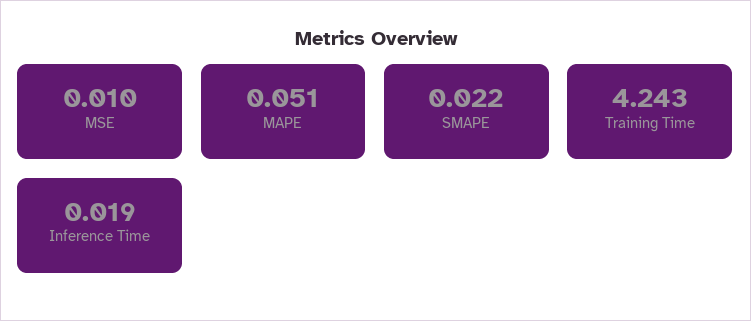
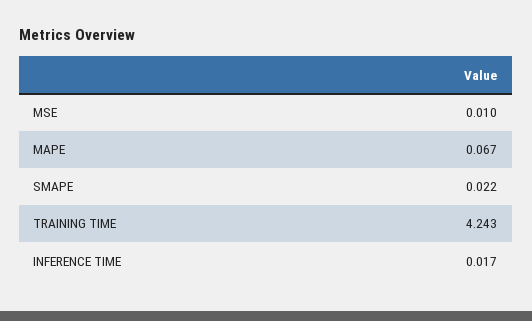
MAPE: 0.051 -> 0.067
Inference Time: 0.019 -> 0.017

